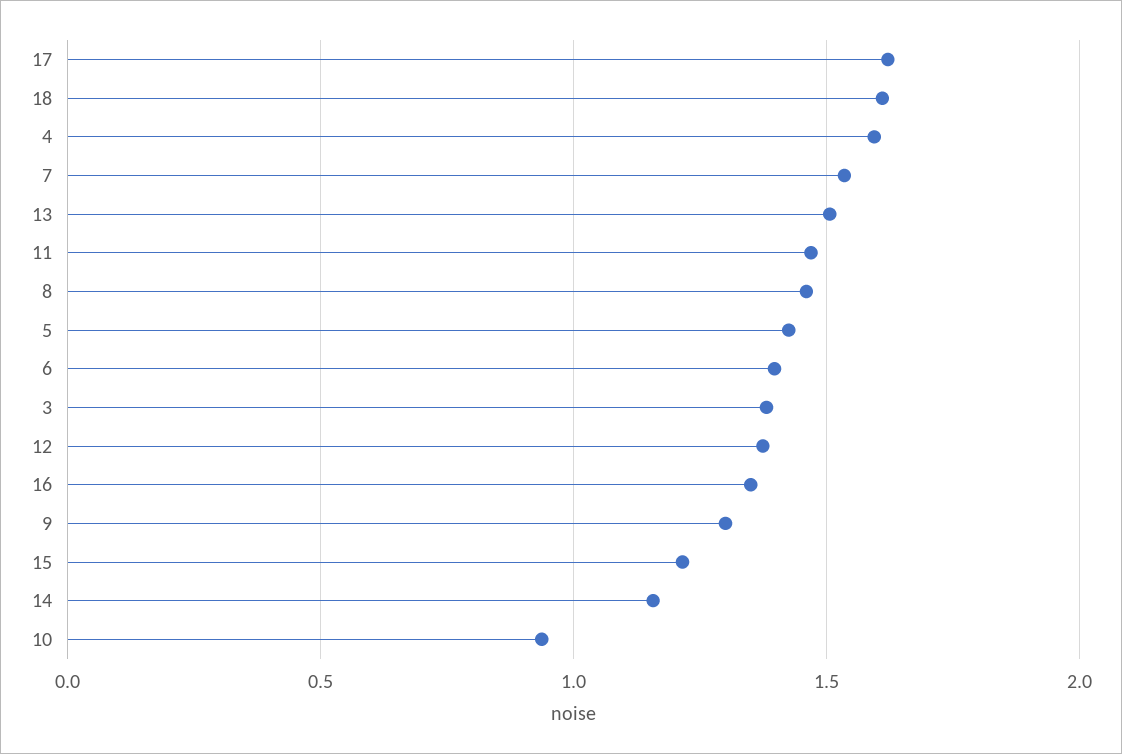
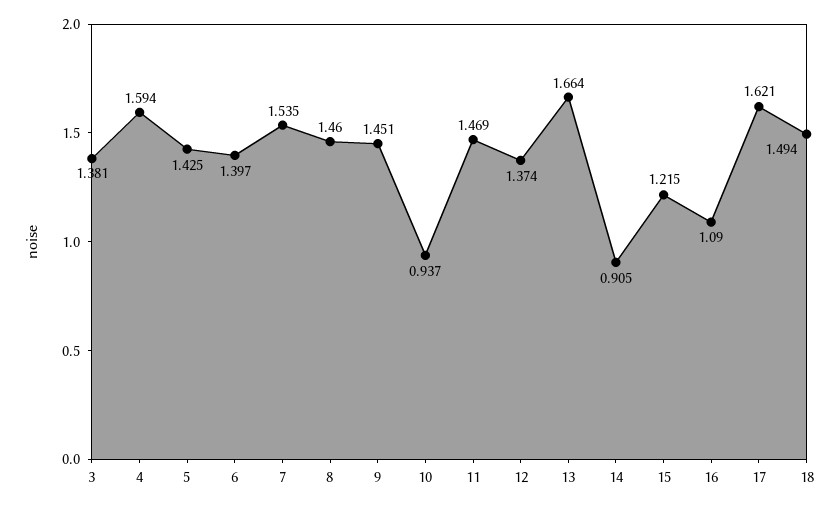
18: 1.6 -> 1.494
13: 1.5 -> 1.664
16: 1.35 -> 1.09
9: 1.3 -> 1.451
14: 1.15 -> 0.905

